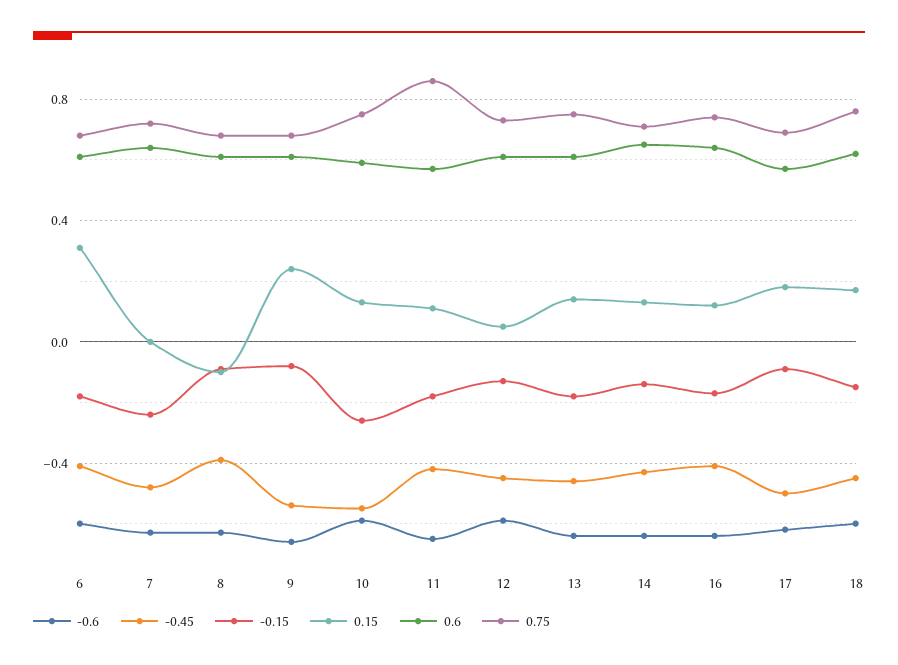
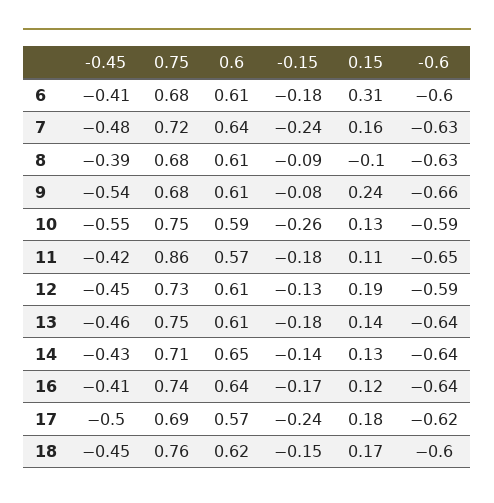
0.15, 7: 0 -> 0.16
0.15, 12: 0.05 -> 0.19
-0.15, 17: -0.1 -> -0.24

